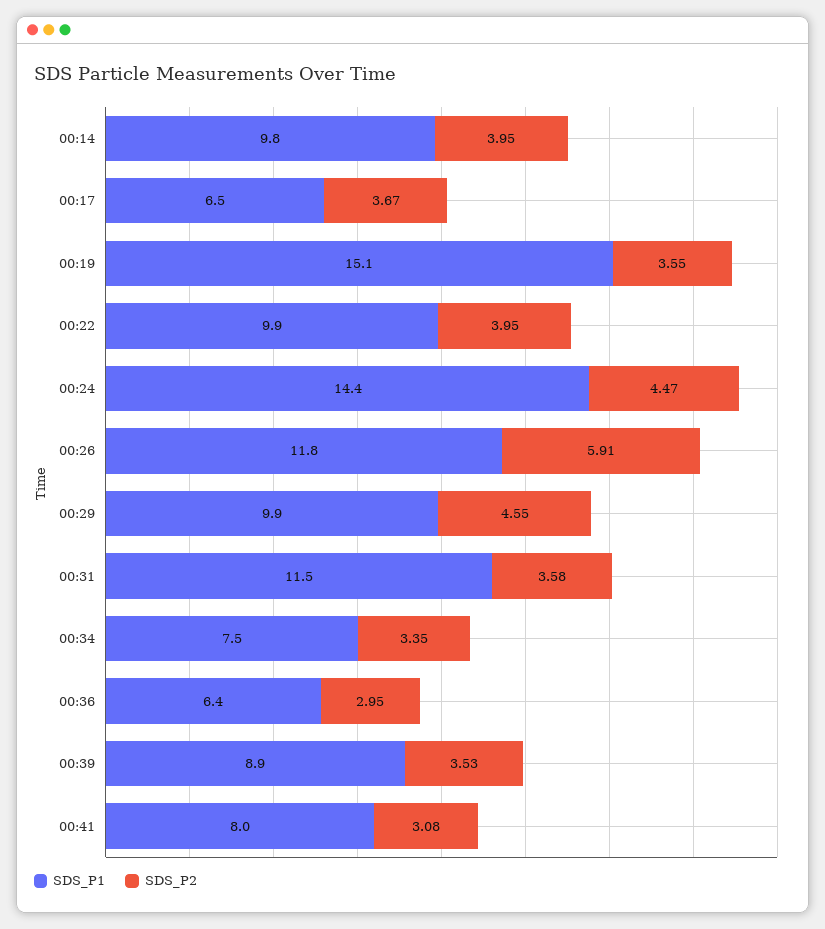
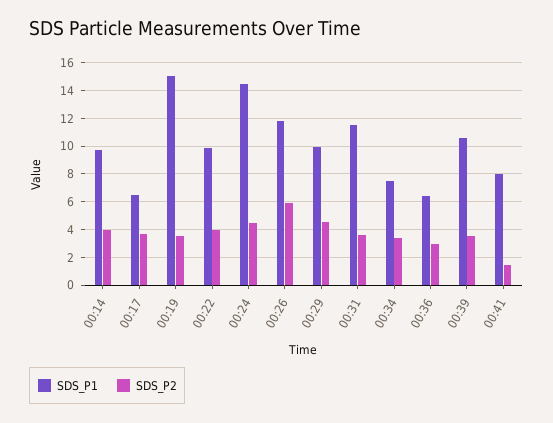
SDS_P1, 00:39: 8.9 -> 10.5
SDS_P2, 00:41: 3.08 -> 1.5

